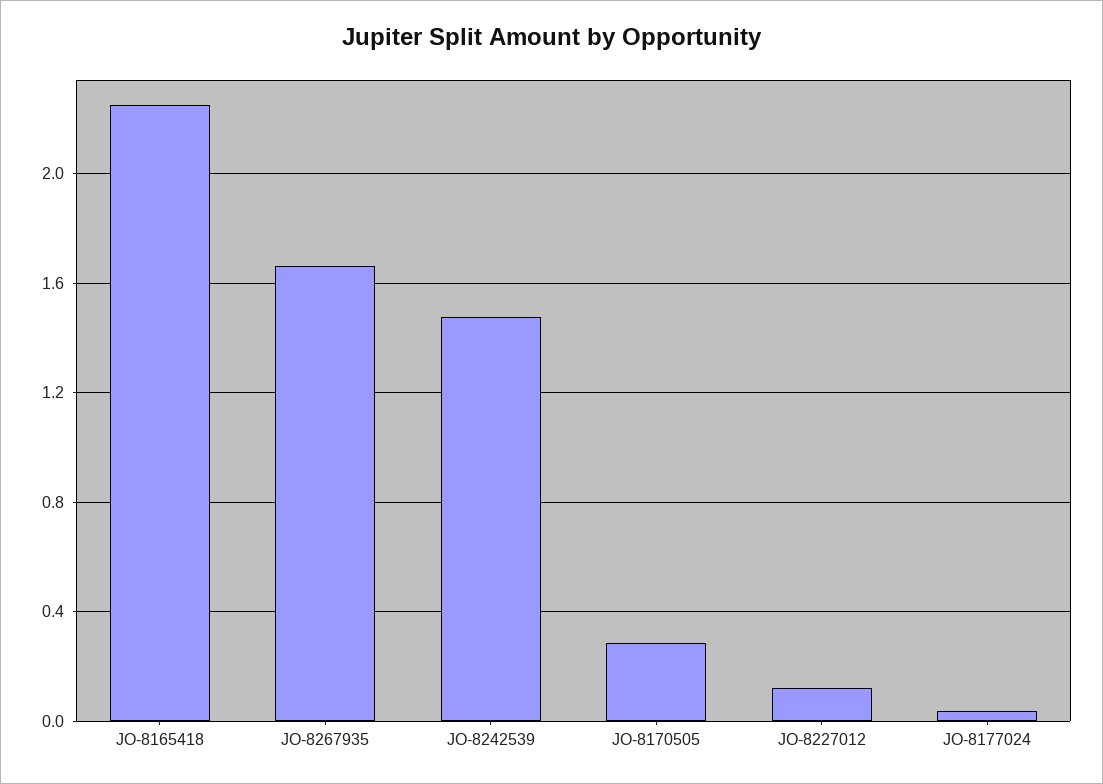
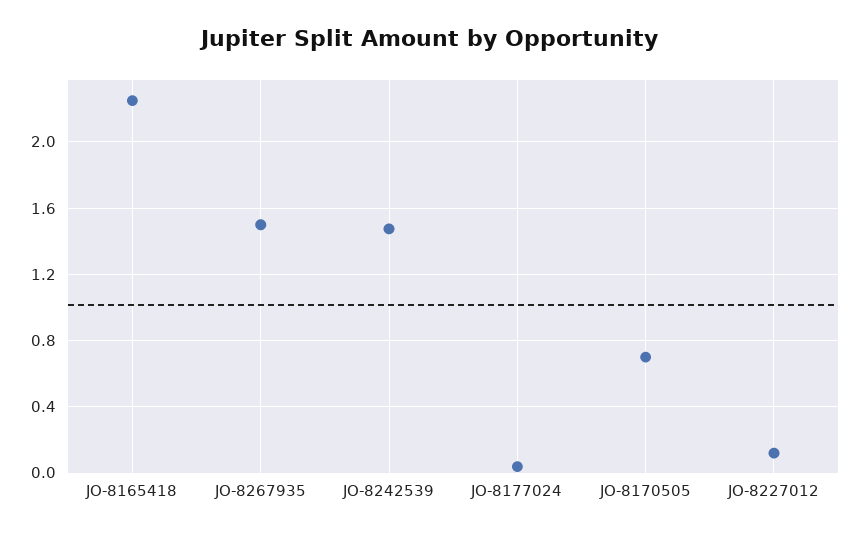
JO-8267935: 1.65 -> 1.5
JO-8170505: 0.3 -> 0.7

